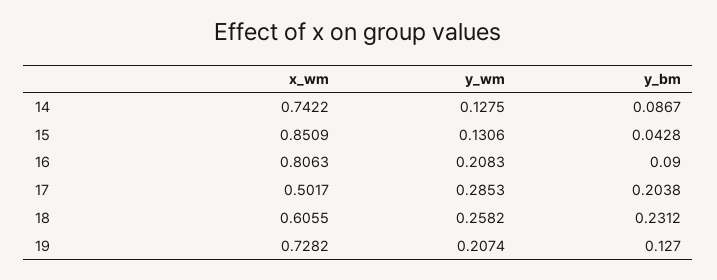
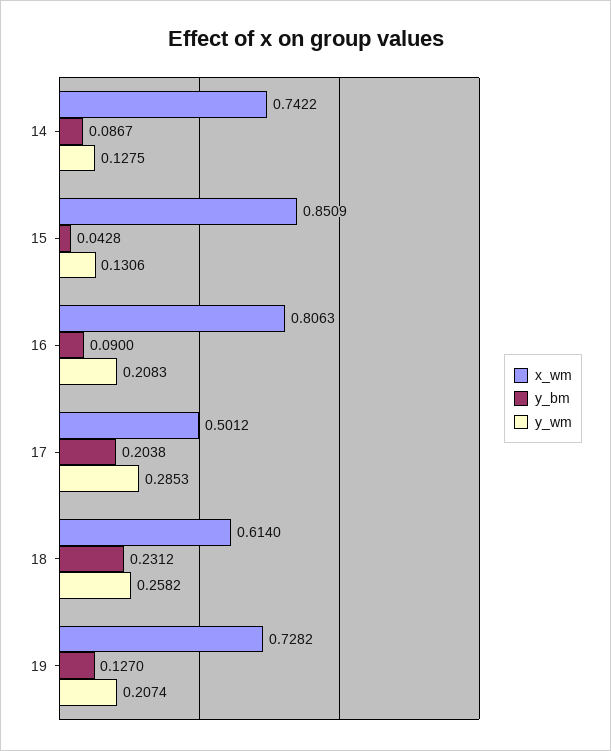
x_wm, 17: 0.5017 -> 0.5012
x_wm, 18: 0.6055 -> 0.614

